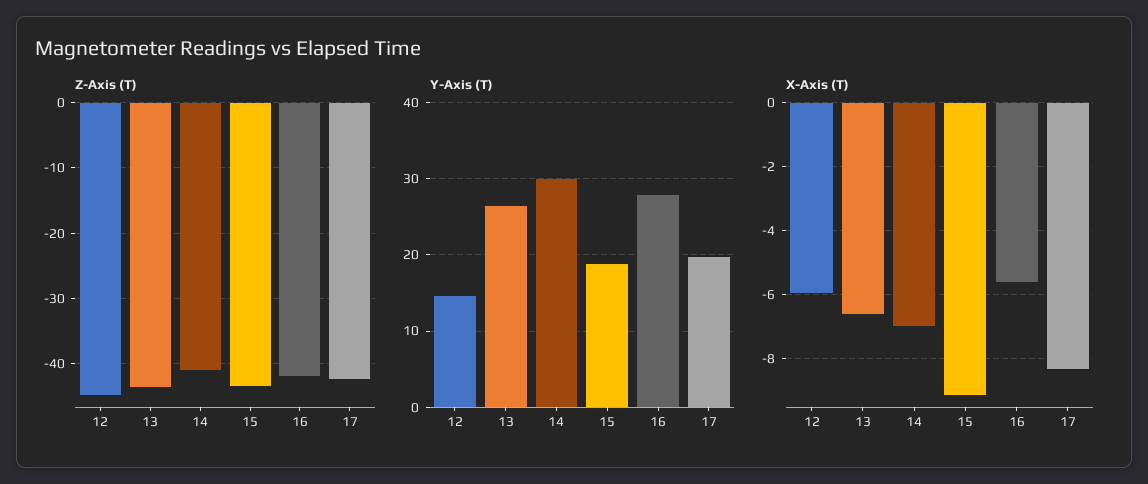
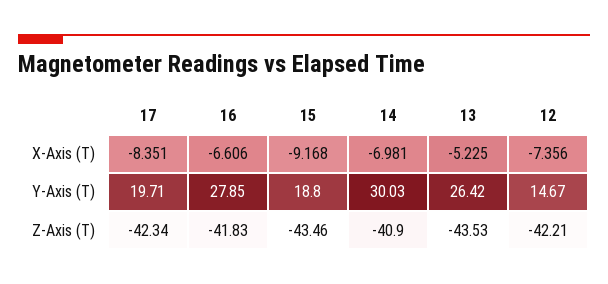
Z-Axis (T), 12: -45 -> -42.21
X-Axis (T), 12: -6 -> -7.356
X-Axis (T), 13: -6.6 -> -5.225
X-Axis (T), 16: -5.6 -> -6.606

